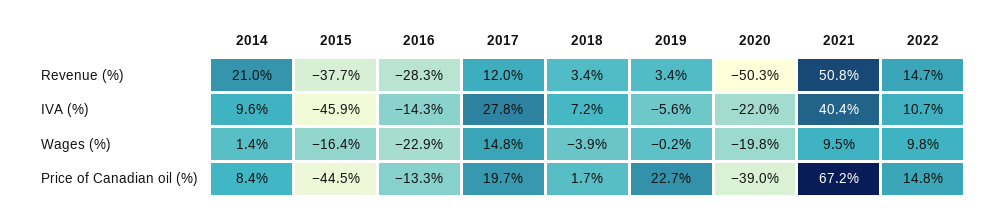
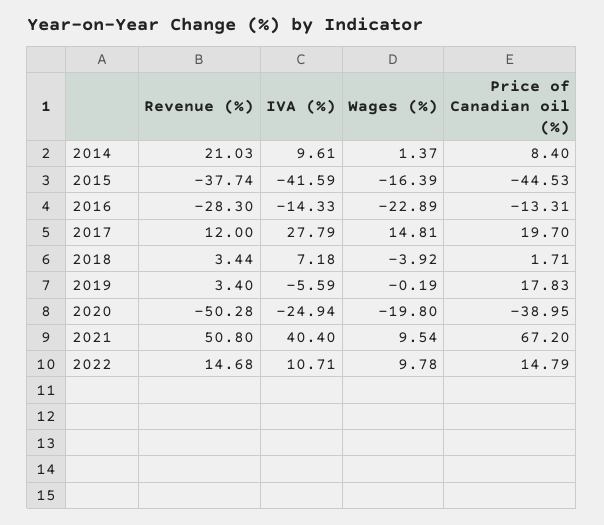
2015, IVA (%): -45.9 -> -41.59
2020, IVA (%): -22 -> -24.94
2019, Price of Canadian oil (%): 22.7 -> 17.83

